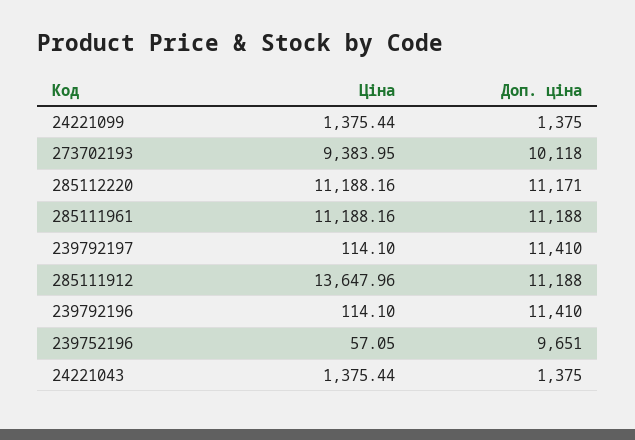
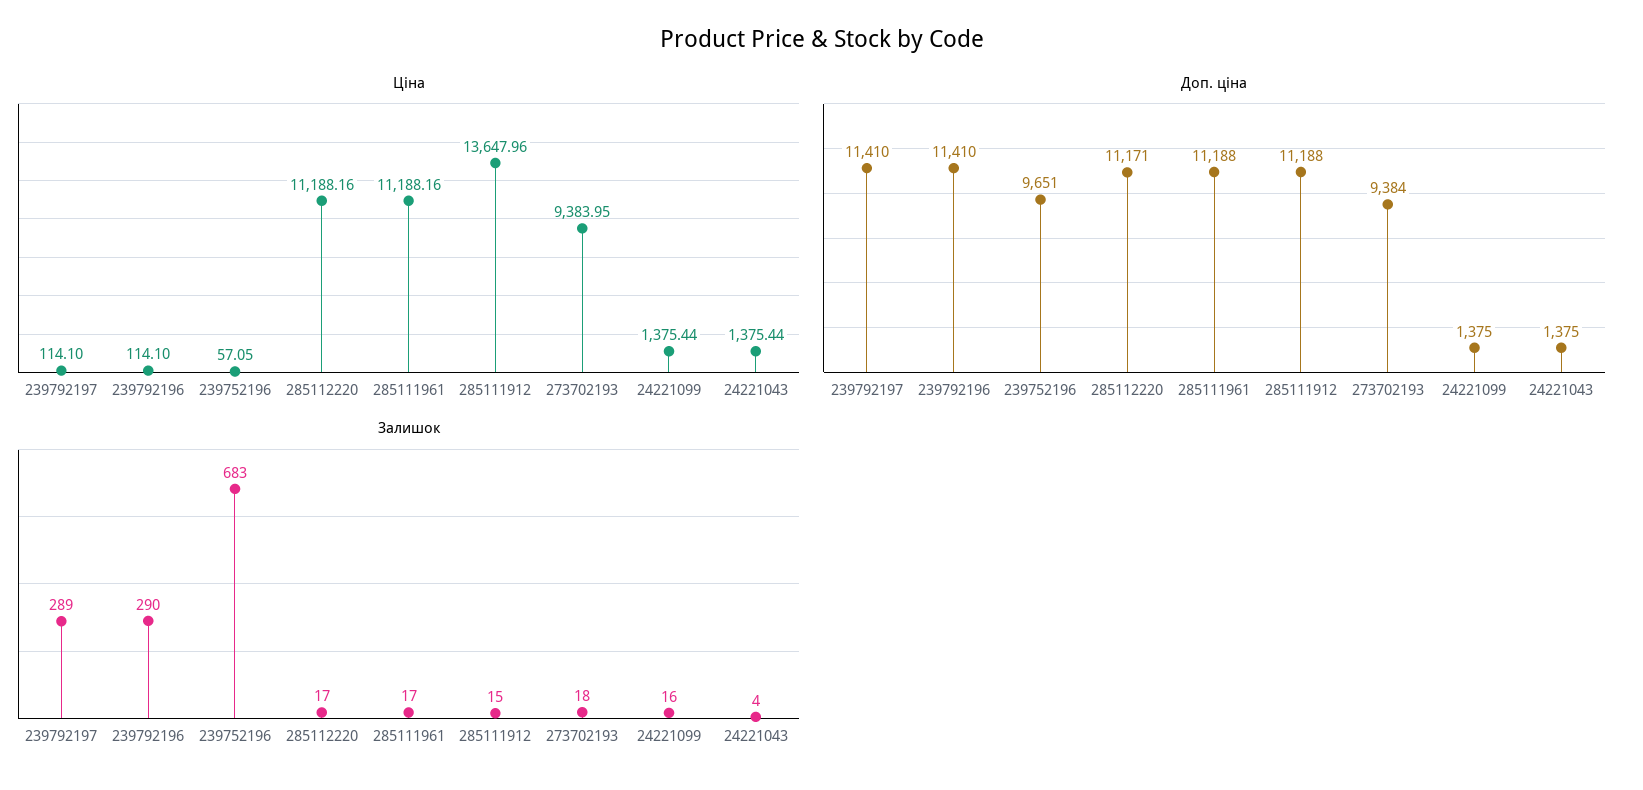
Доп. ціна, 273702193: 10118 -> 9384
Залишок, 239792197: none -> 289
Залишок, 239792196: none -> 290
Залишок, 239752196: none -> 683
Залишок, 285112220: none -> 17
Залишок, 285111961: none -> 17
Залишок, 285111912: none -> 15
Залишок, 273702193: none -> 18
Залишок, 24221099: none -> 16
Залишок, 24221043: none -> 4

